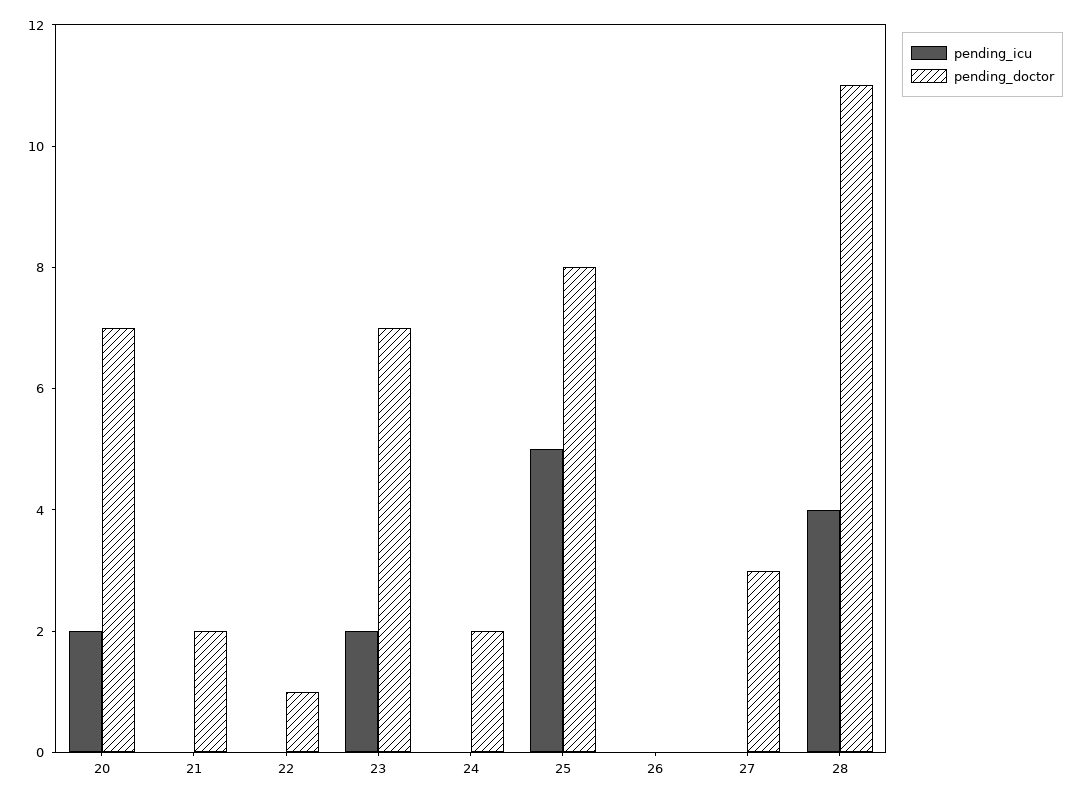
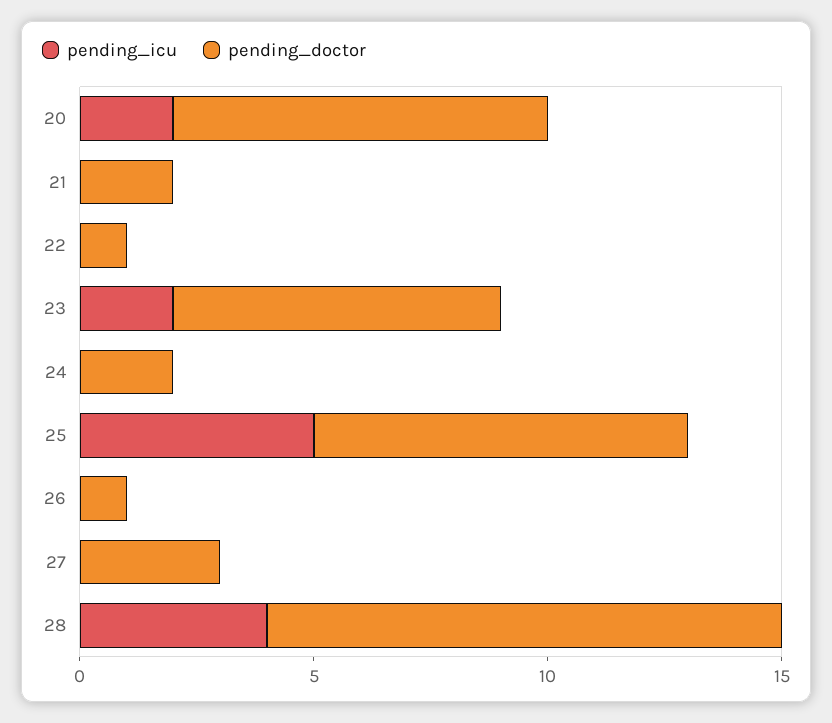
pending_doctor, 20: 7 -> 8
pending_doctor, 26: 0 -> 1

